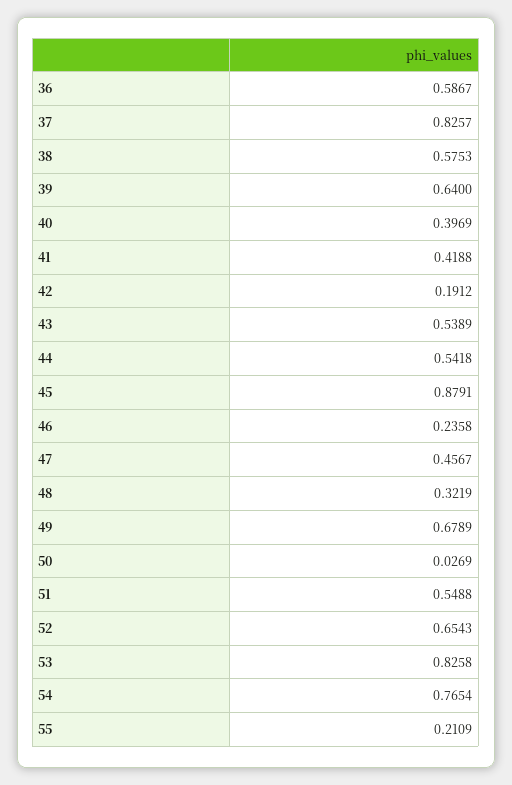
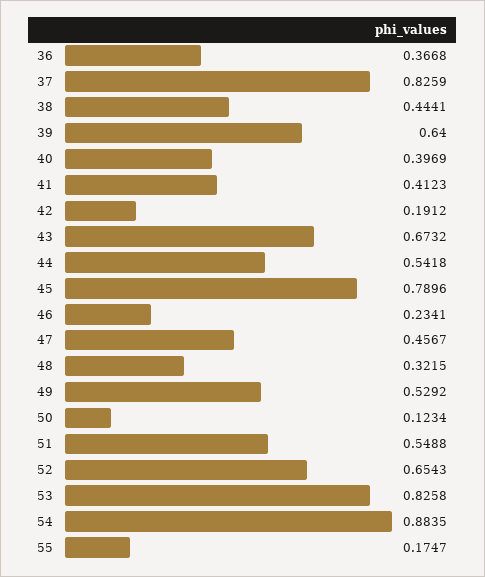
36: 0.5867 -> 0.3668
37: 0.8257 -> 0.8259
38: 0.5753 -> 0.4441
41: 0.4188 -> 0.4123
43: 0.5389 -> 0.6732
45: 0.8791 -> 0.7896
46: 0.2358 -> 0.2341
48: 0.3219 -> 0.3215
49: 0.6789 -> 0.5292
50: 0.0269 -> 0.1234
54: 0.7654 -> 0.8835
55: 0.2109 -> 0.1747

